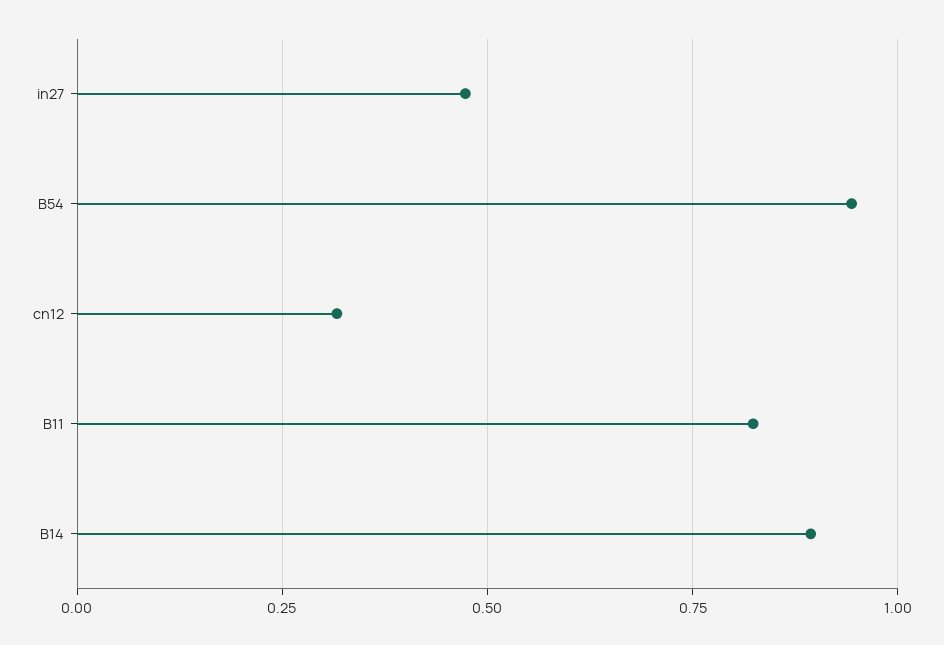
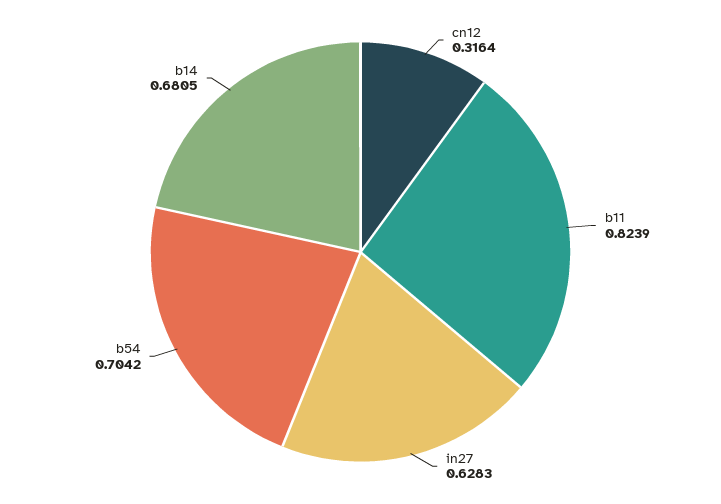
in27: 0.475 -> 0.6283
B54: 0.95 -> 0.7042
B14: 0.9 -> 0.6805

